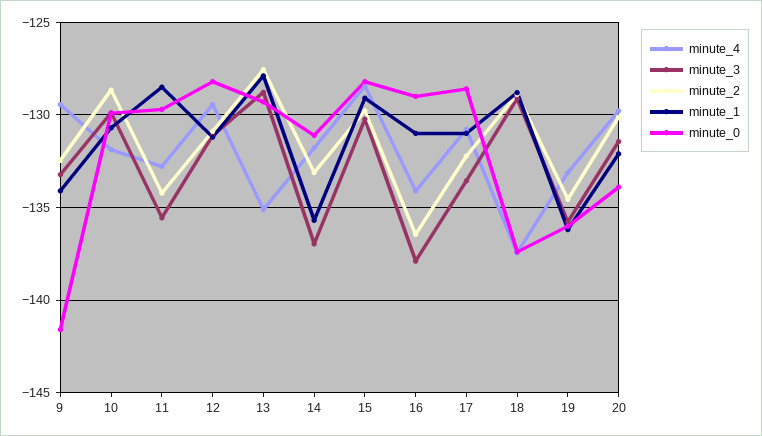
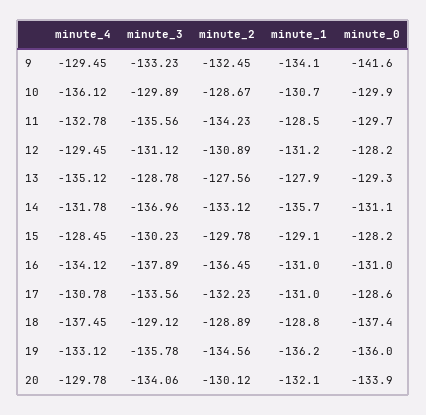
minute_4, 10: -132 -> -136.12
minute_0, 16: -129 -> -131
minute_3, 20: -131.5 -> -134.06

